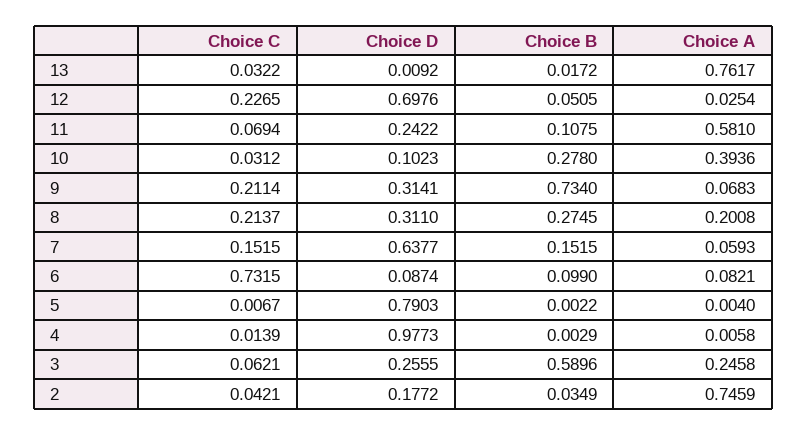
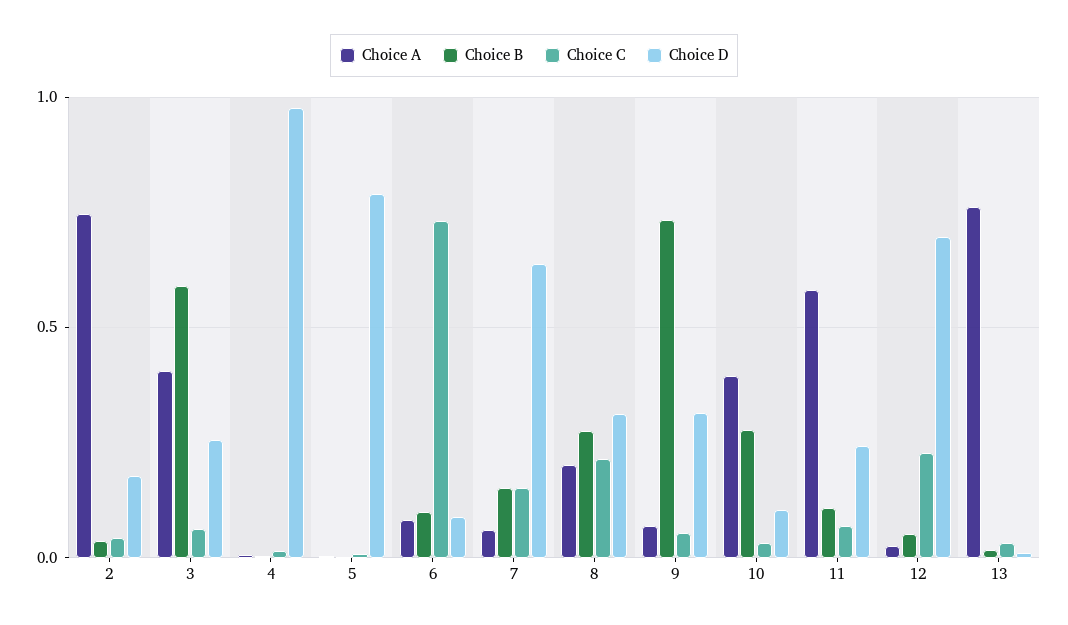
Choice C, 9: 0.2114 -> 0.05
Choice A, 3: 0.2458 -> 0.4

